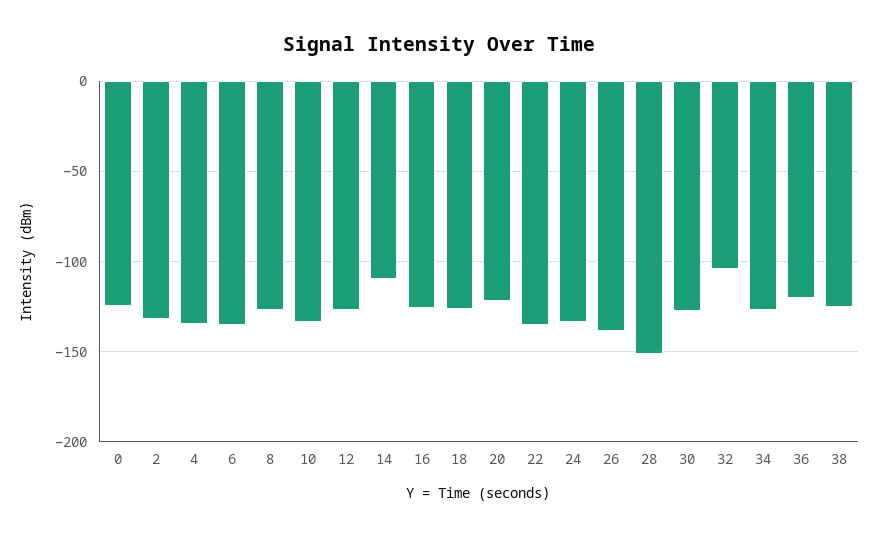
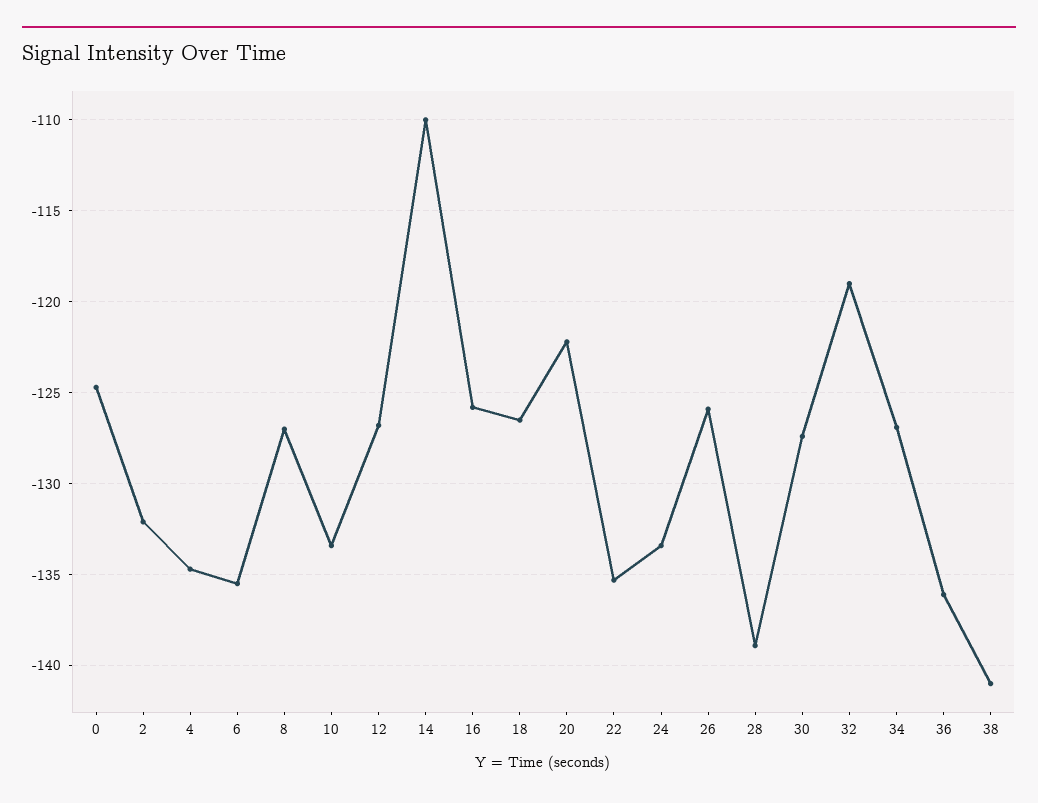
26: -140 -> -126
28: -150 -> -139
32: -105 -> -119
36: -120 -> -136
38: -125 -> -141

